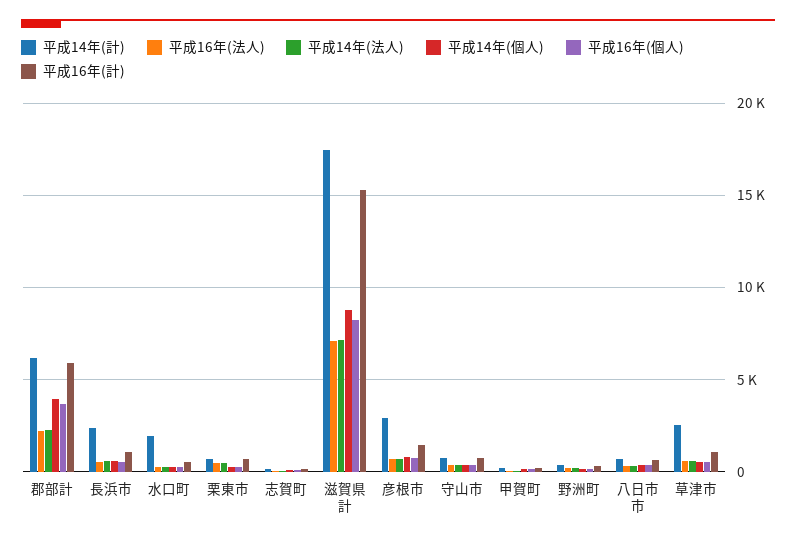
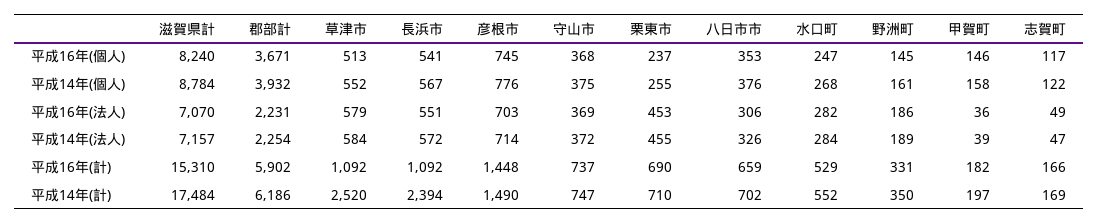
平成14年(計), 水口町: 2000 -> 552
平成14年(計), 彦根市: 3000 -> 1490

